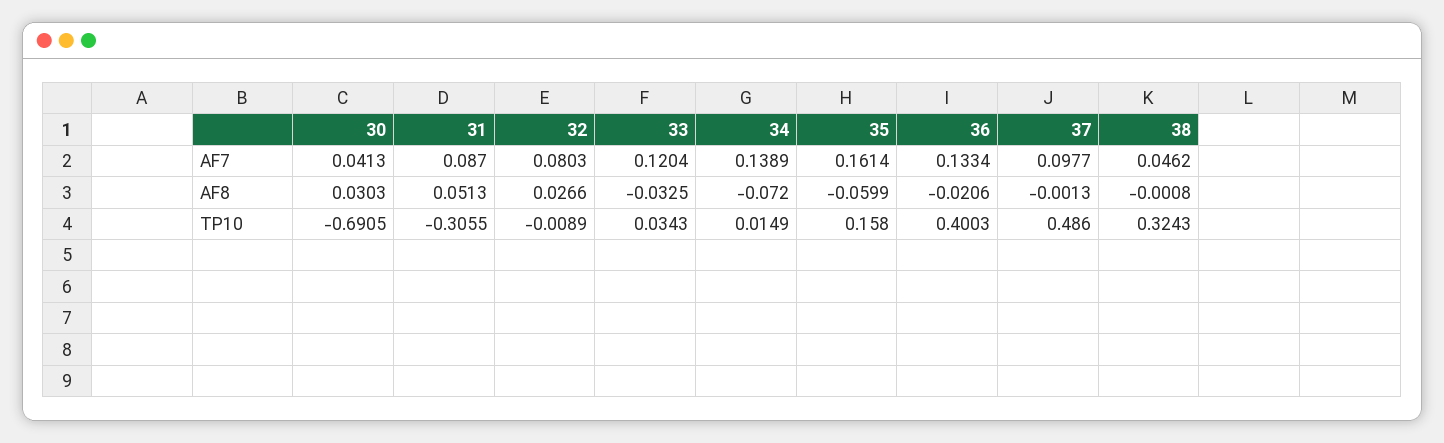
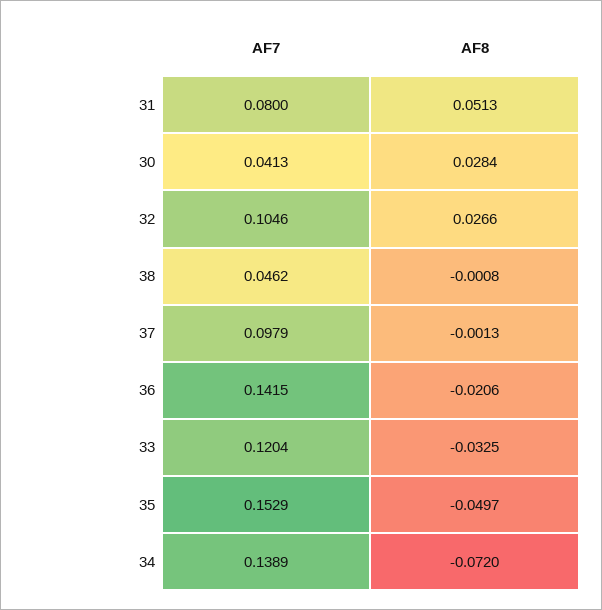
31, AF7: 0.087 -> 0.08
32, AF7: 0.0803 -> 0.1046
35, AF7: 0.1614 -> 0.1529
36, AF7: 0.1334 -> 0.1415
37, AF7: 0.0977 -> 0.0979
30, AF8: 0.0303 -> 0.0284
35, AF8: -0.0599 -> -0.0497
30, TP10: -0.6905 -> none
31, TP10: -0.3055 -> none
32, TP10: -0.0089 -> none
33, TP10: 0.0343 -> none
34, TP10: 0.0149 -> none
35, TP10: 0.158 -> none
36, TP10: 0.4003 -> none
37, TP10: 0.486 -> none
38, TP10: 0.3243 -> none

